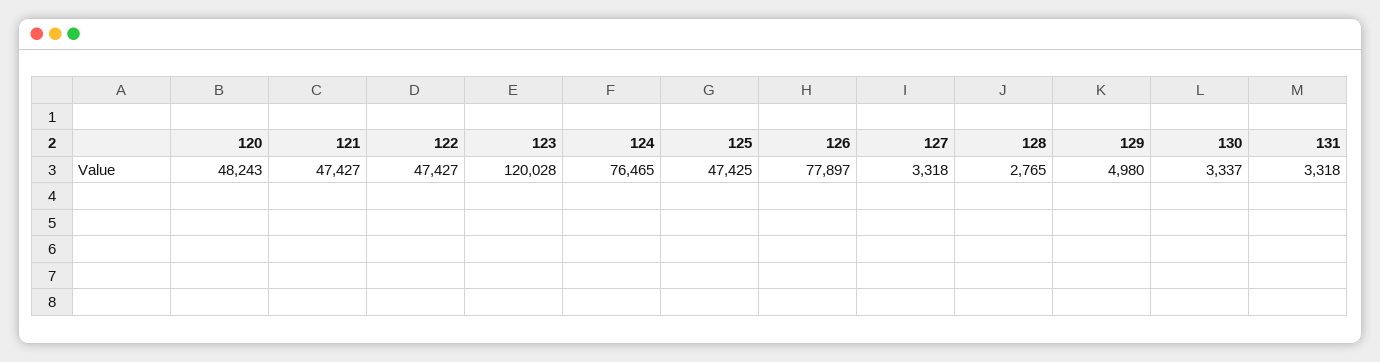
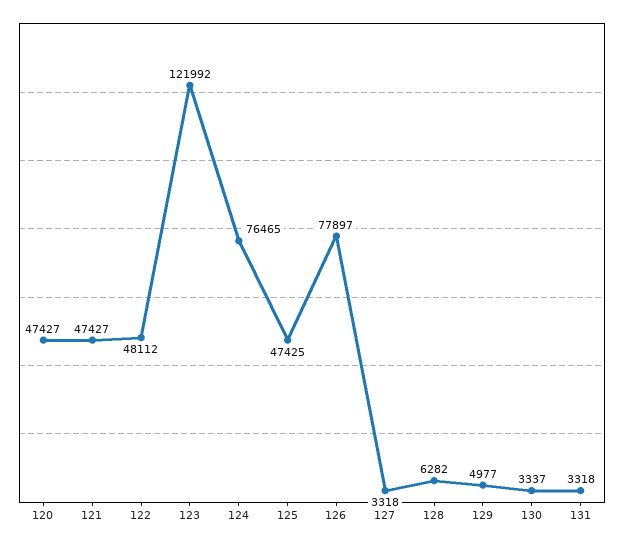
120: 48243 -> 47427
122: 47427 -> 48112
123: 120028 -> 121992
128: 2765 -> 6282
129: 4980 -> 4977

